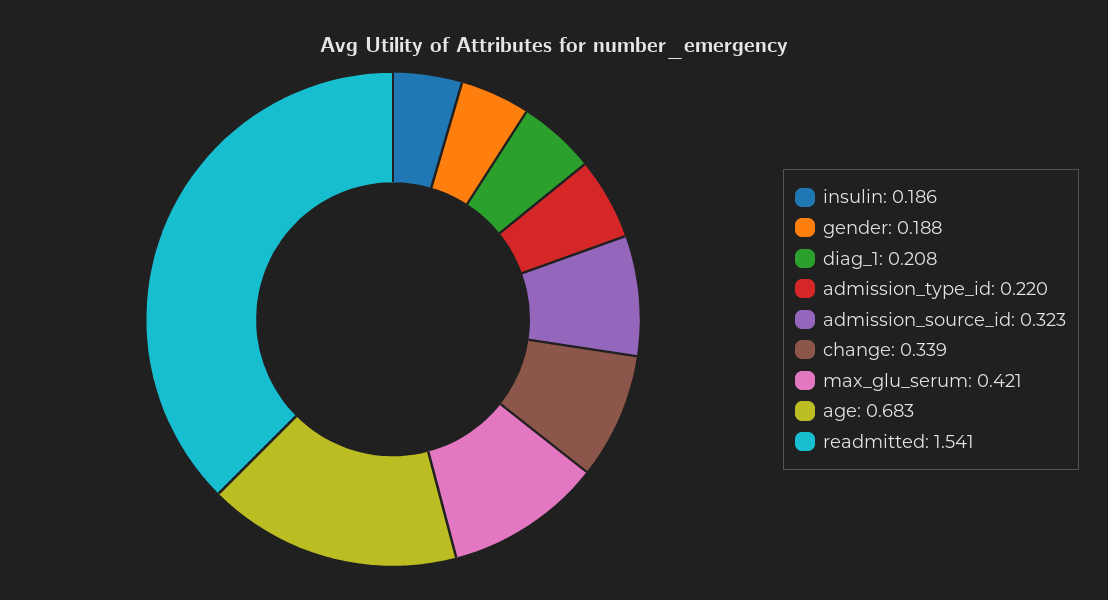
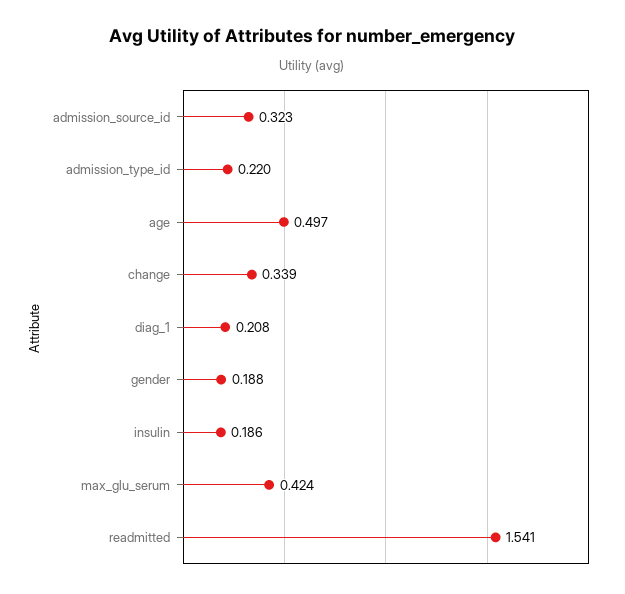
max_glu_serum: 0.421 -> 0.424
age: 0.683 -> 0.497

